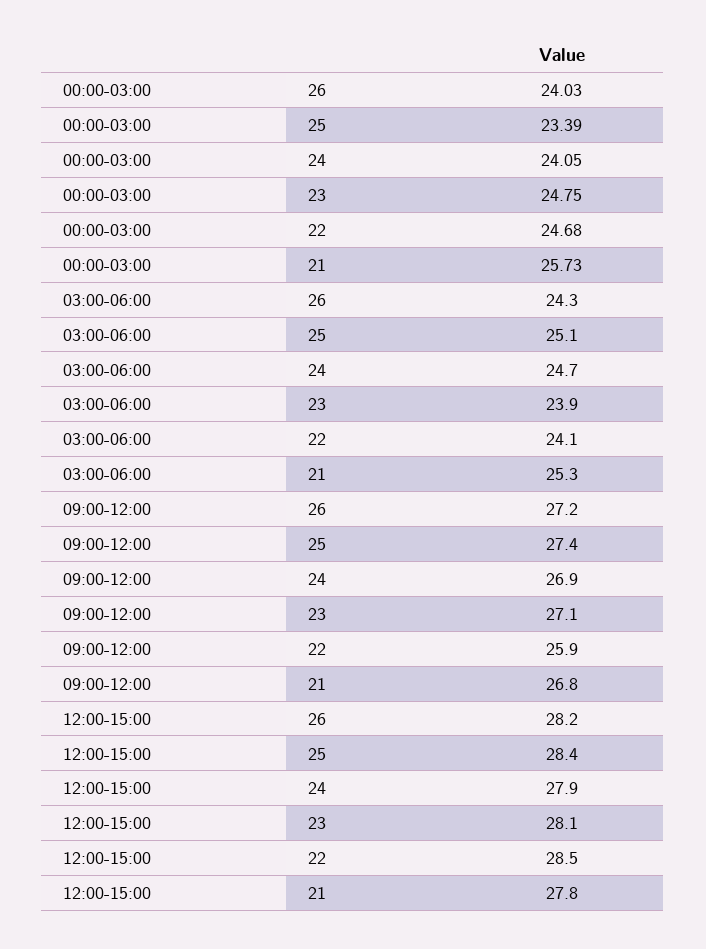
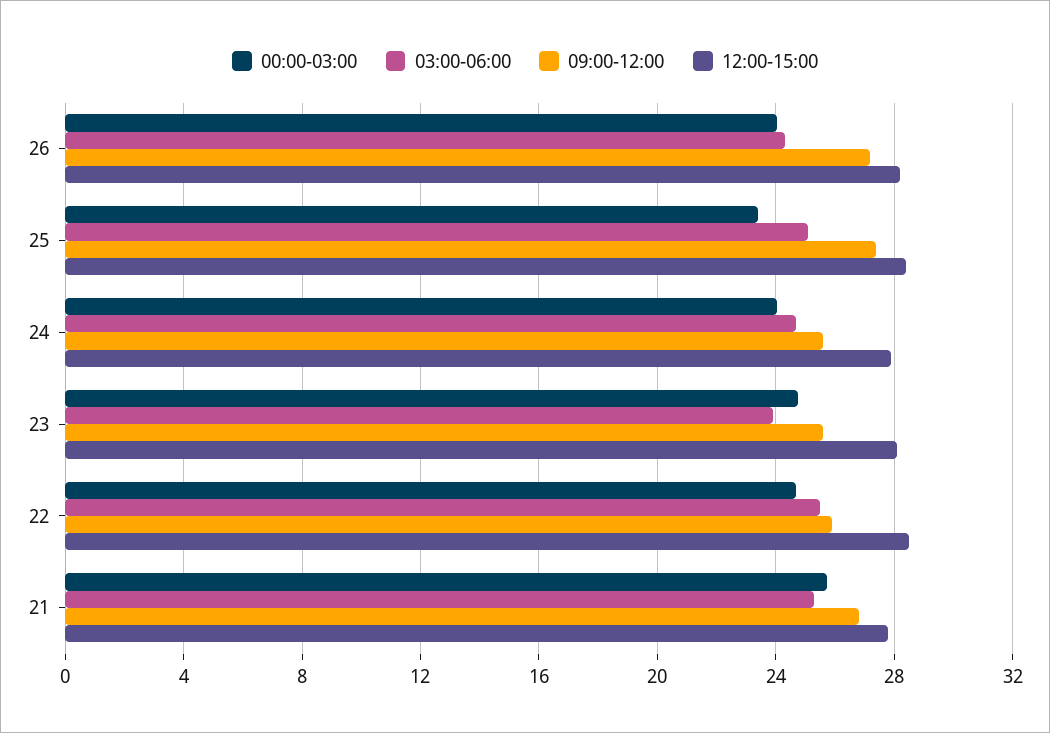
03:00-06:00, 22: 24.1 -> 25.5
09:00-12:00, 24: 26.9 -> 25.5
09:00-12:00, 23: 27.1 -> 25.5

